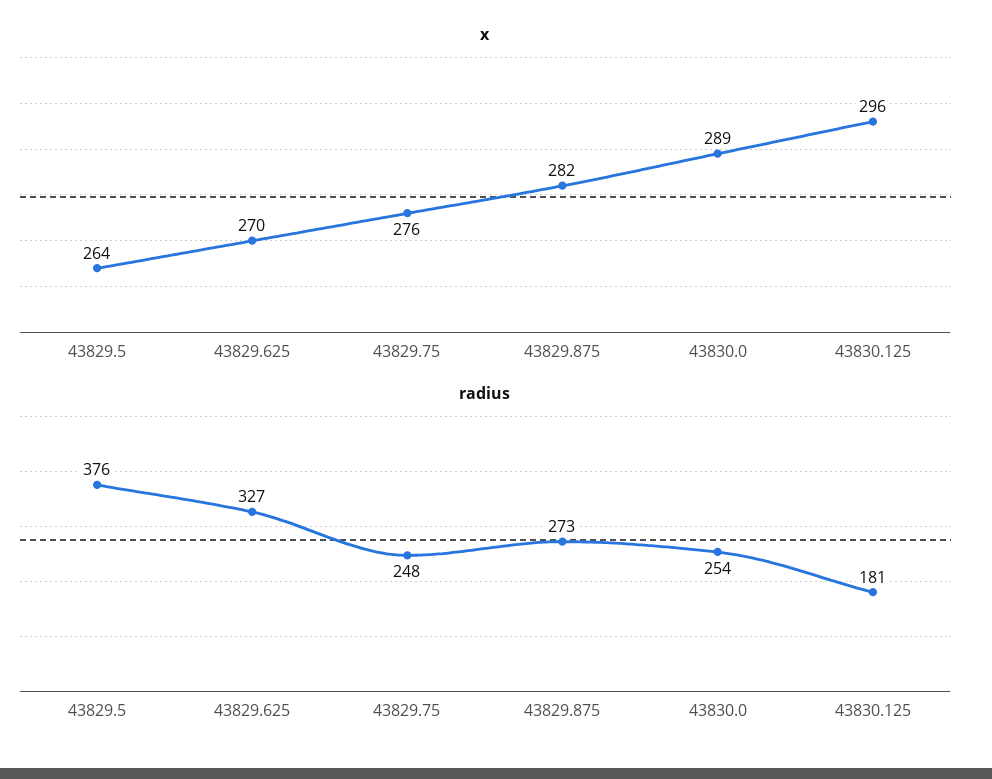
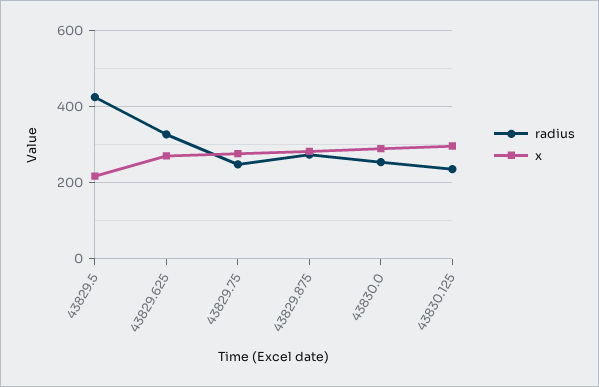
x, 43829.5: 264 -> 220
radius, 43829.5: 376 -> 420
radius, 43830.125: 181 -> 240

